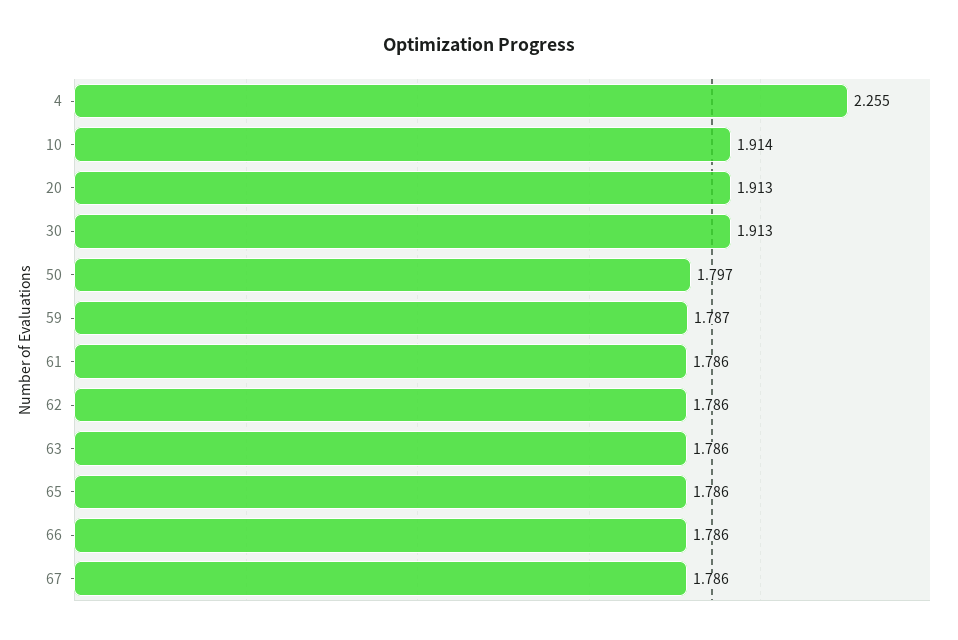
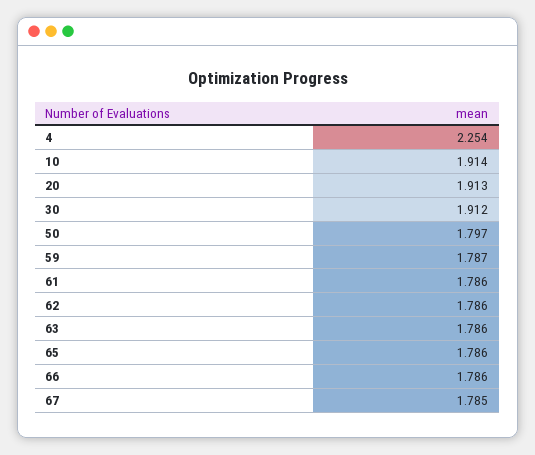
4: 2.255 -> 2.254
30: 1.913 -> 1.912
67: 1.786 -> 1.785

